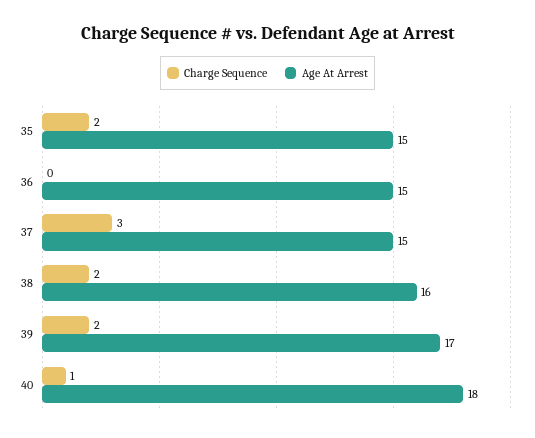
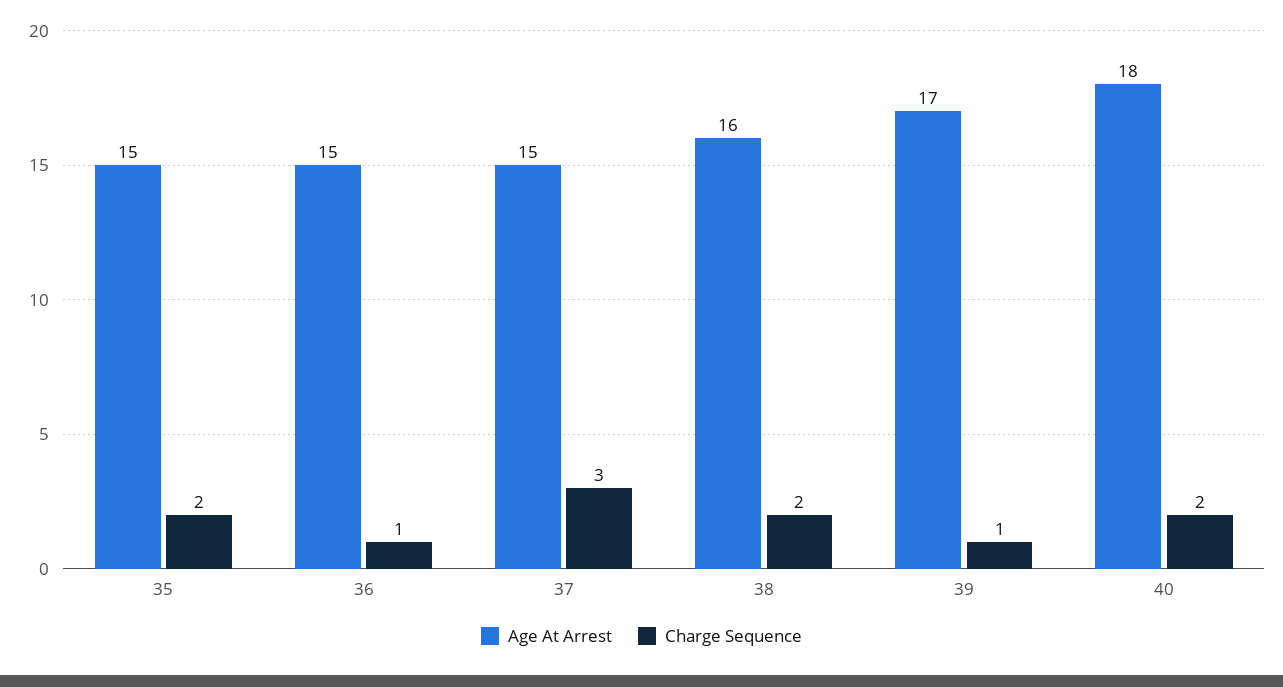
Charge Sequence, 36: 0 -> 1
Charge Sequence, 39: 2 -> 1
Charge Sequence, 40: 1 -> 2

